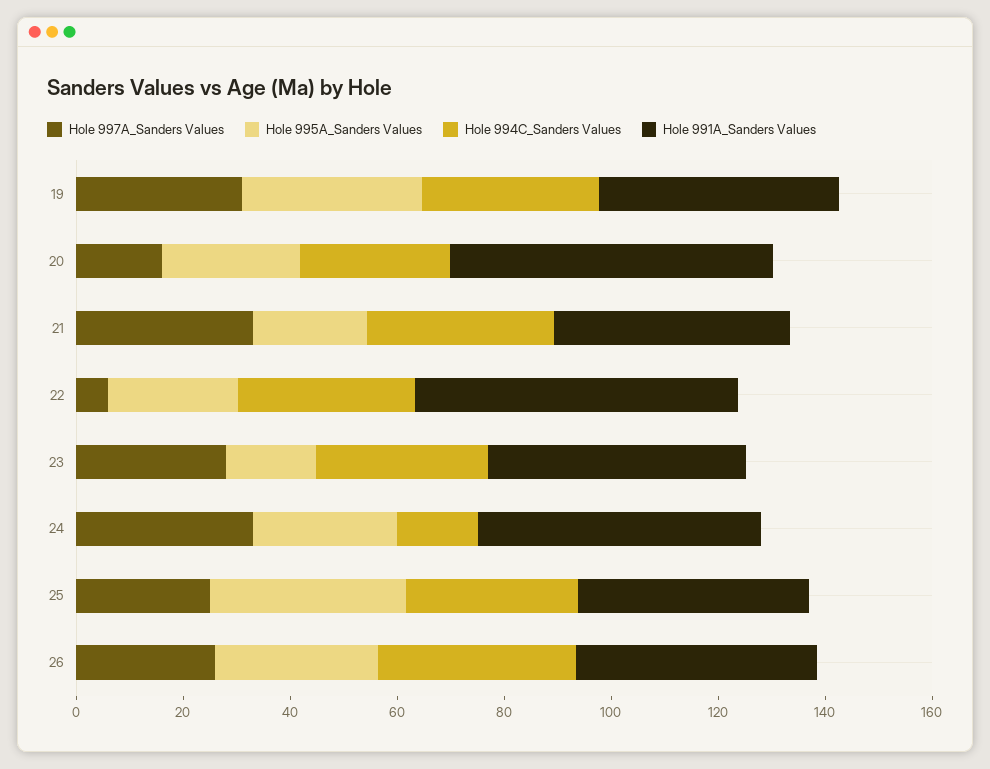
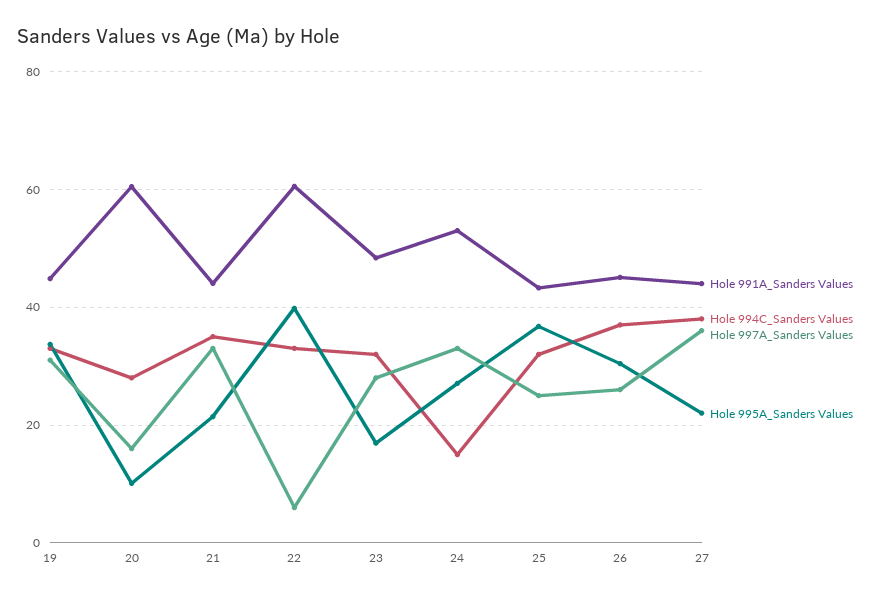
Hole 995A_Sanders Values, 20: 25 -> 10
Hole 995A_Sanders Values, 22: 25 -> 40
Hole 991A_Sanders Values, 27: none -> 44
Hole 994C_Sanders Values, 27: none -> 38
Hole 997A_Sanders Values, 27: none -> 36
Hole 995A_Sanders Values, 27: none -> 22

